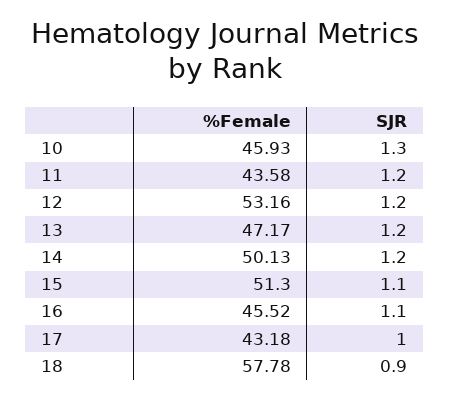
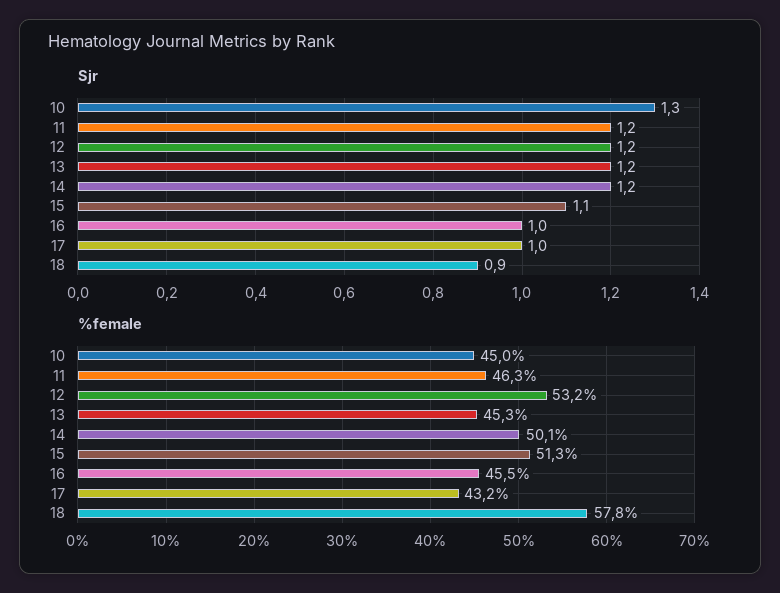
%Female, 10: 45.93 -> 45
%Female, 11: 43.58 -> 46.3
%Female, 13: 47.17 -> 45.3
SJR, 16: 1.1 -> 1

